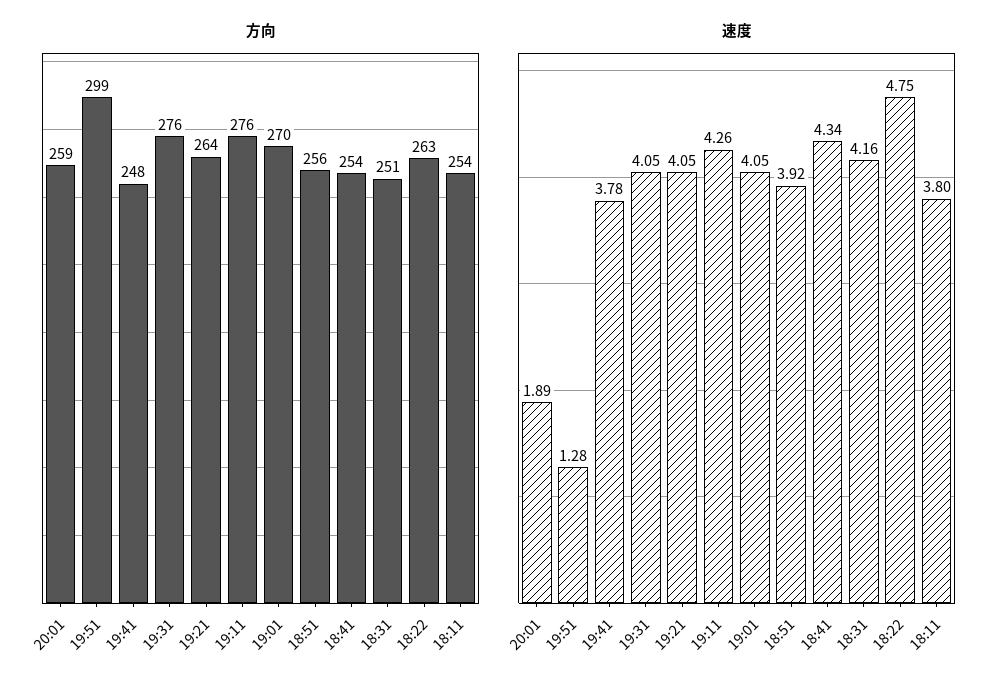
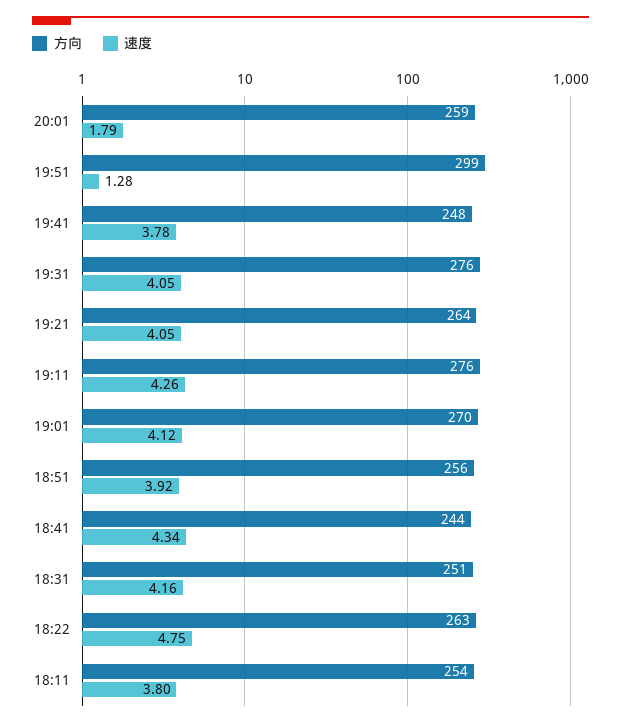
方向, 18:41: 254 -> 244
速度, 20:01: 1.89 -> 1.79
速度, 19:01: 4.05 -> 4.12

